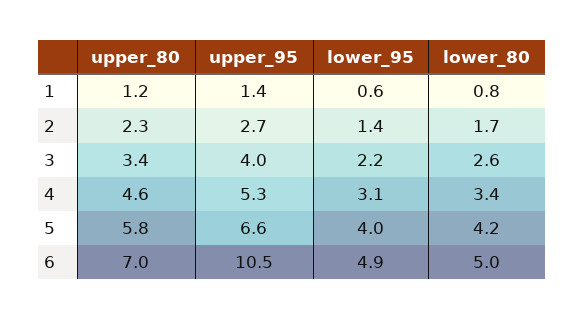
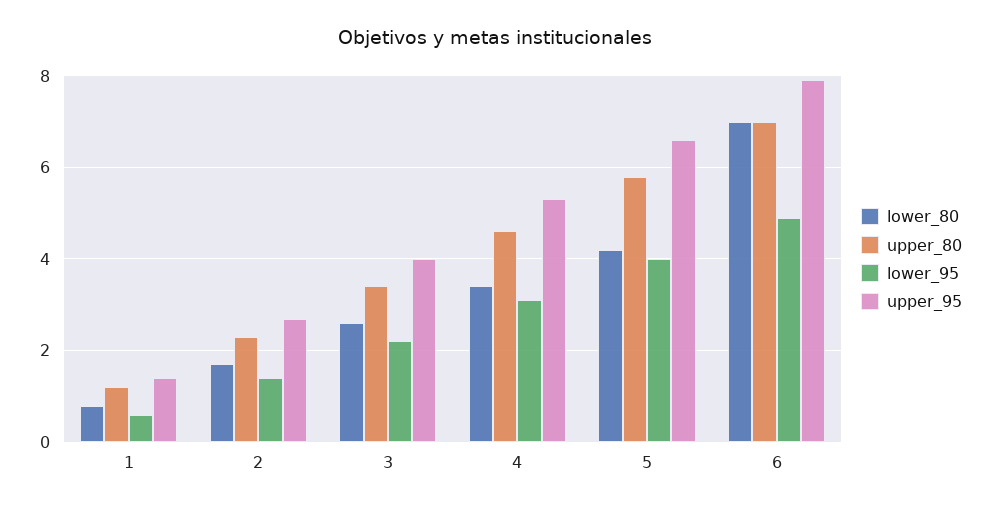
upper_95, 6: 10.5 -> 8
lower_80, 6: 5 -> 7

